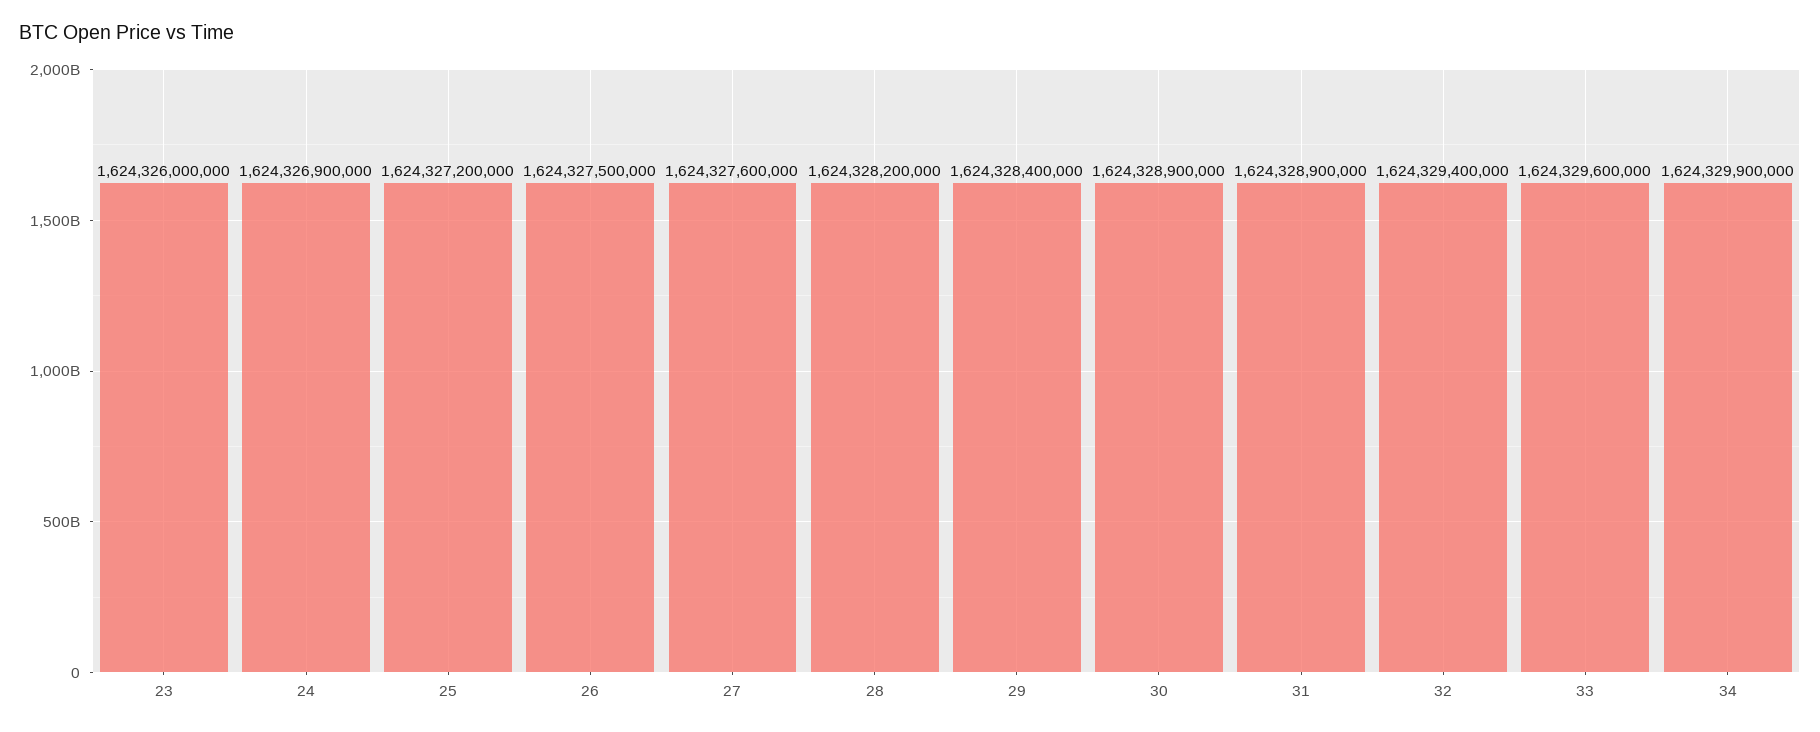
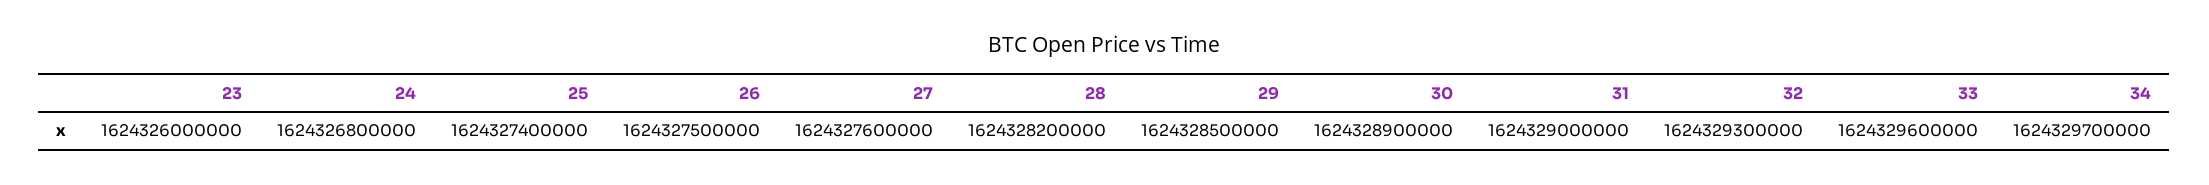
24: 1624326900000 -> 1624326800000
25: 1624327200000 -> 1624327400000
29: 1624328400000 -> 1624328500000
31: 1624328900000 -> 1624329000000
32: 1624329400000 -> 1624329300000
34: 1624329900000 -> 1624329700000

